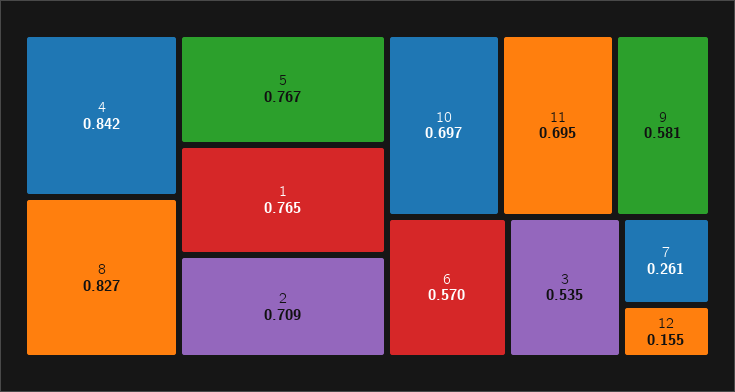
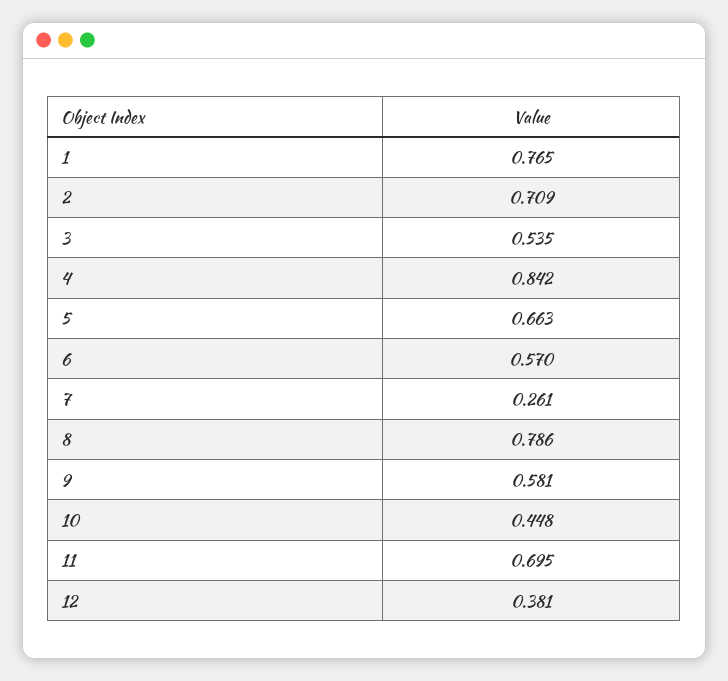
8: 0.827 -> 0.786
5: 0.767 -> 0.663
10: 0.697 -> 0.448
12: 0.155 -> 0.381

